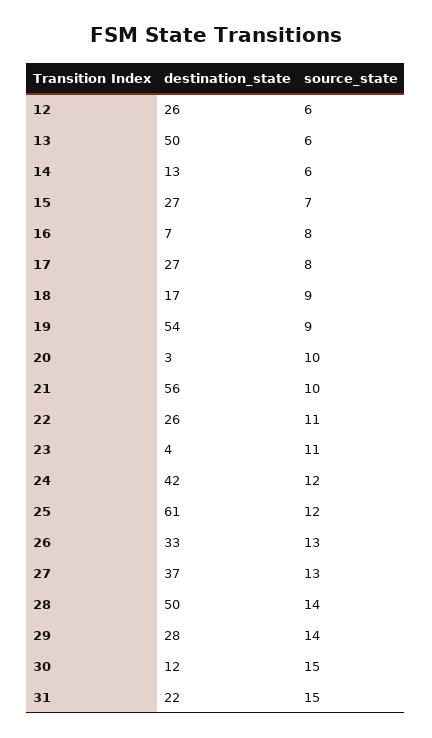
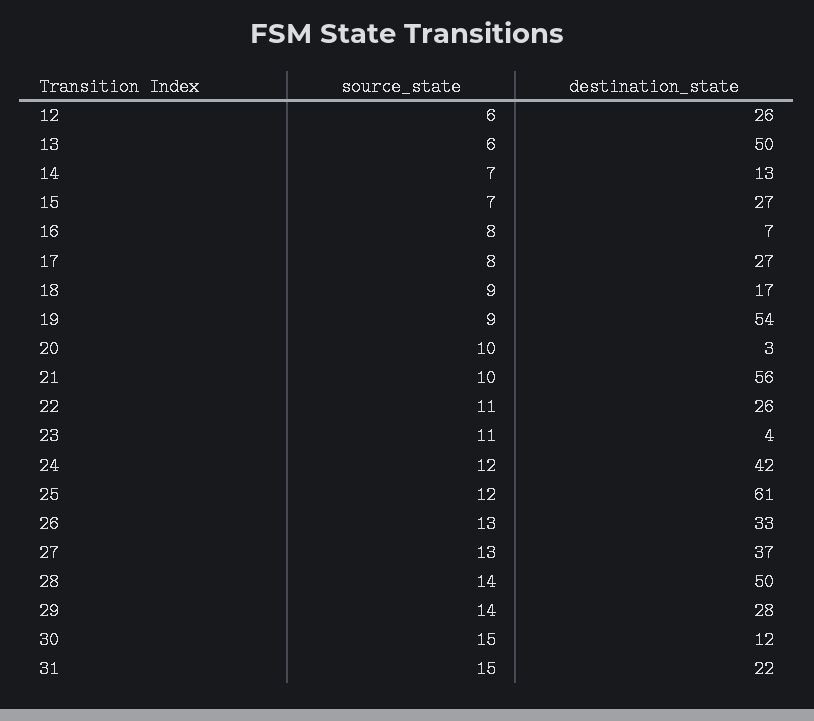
source_state, 14: 6 -> 7

